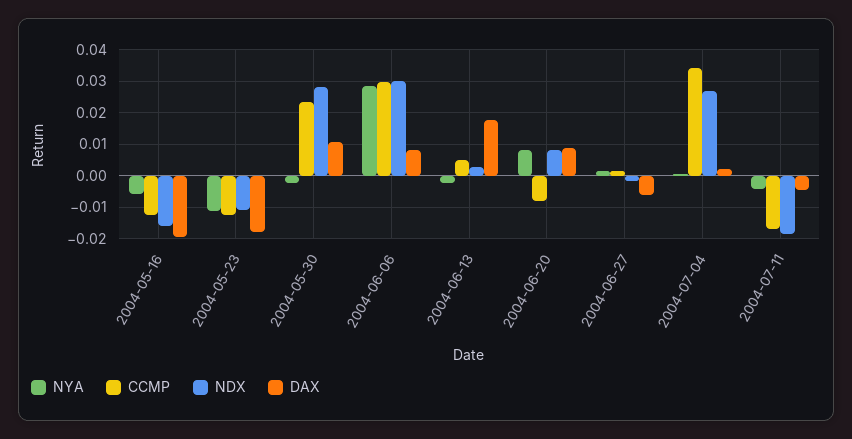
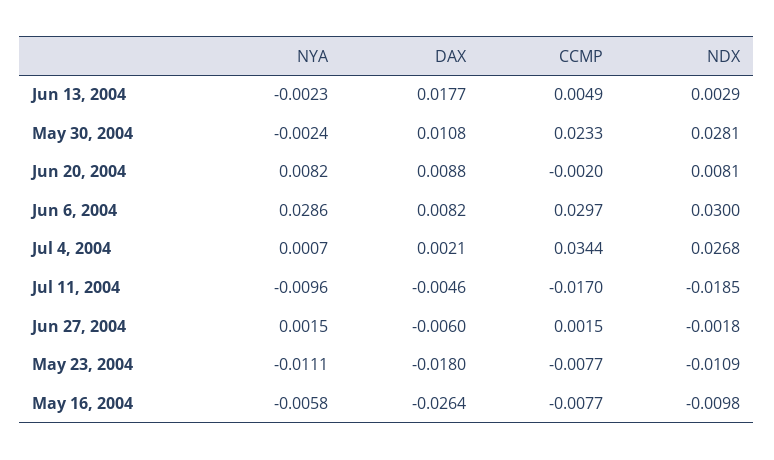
CCMP, 2004-05-16: -0.012 -> -0.0077
NDX, 2004-05-16: -0.016 -> -0.0098
DAX, 2004-05-16: -0.02 -> -0.0264
CCMP, 2004-05-23: -0.012 -> -0.0077
CCMP, 2004-06-20: -0.008 -> -0.002
NYA, 2004-07-11: -0.004 -> -0.0096

